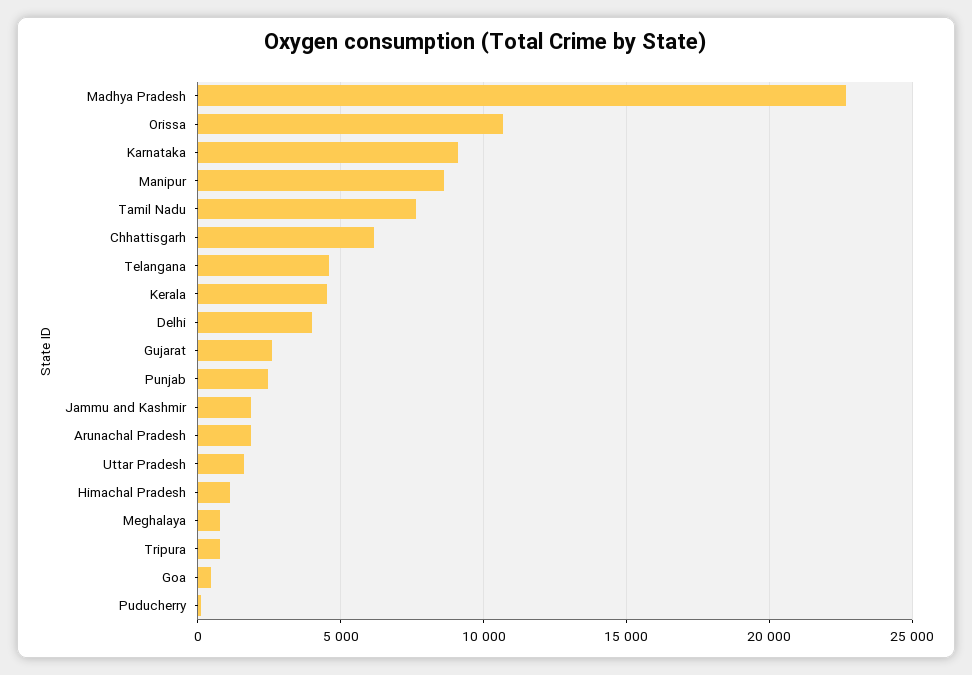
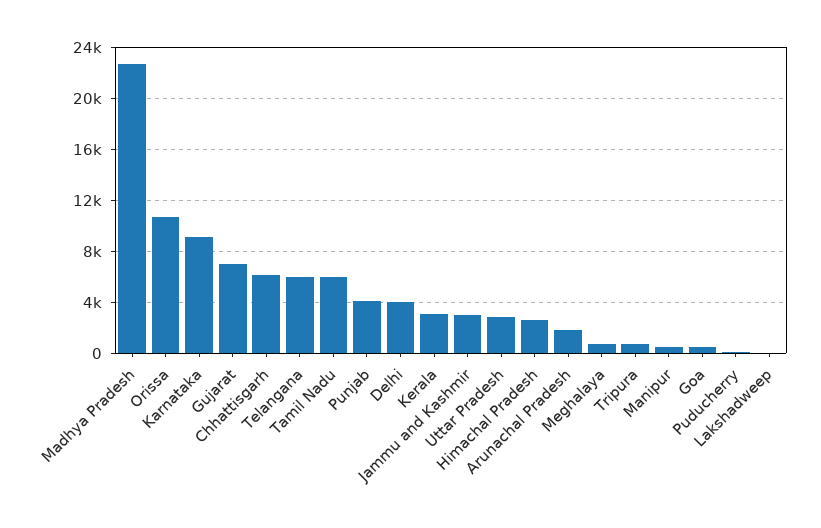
Manipur: 8500 -> 500
Tamil Nadu: 7500 -> 6000
Telangana: 4500 -> 6000
Kerala: 4500 -> 3000
Gujarat: 2500 -> 7000
Punjab: 2500 -> 4000
Jammu and Kashmir: 2000 -> 3000
Uttar Pradesh: 1500 -> 3000
Himachal Pradesh: 1000 -> 2500
Lakshadweep: none -> 0

